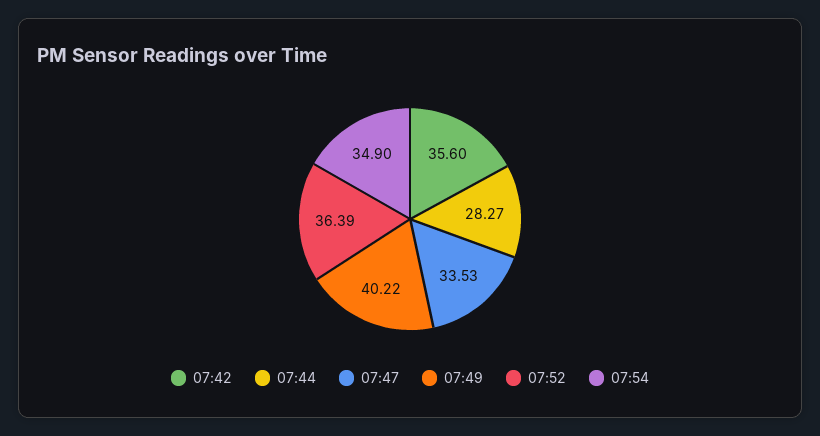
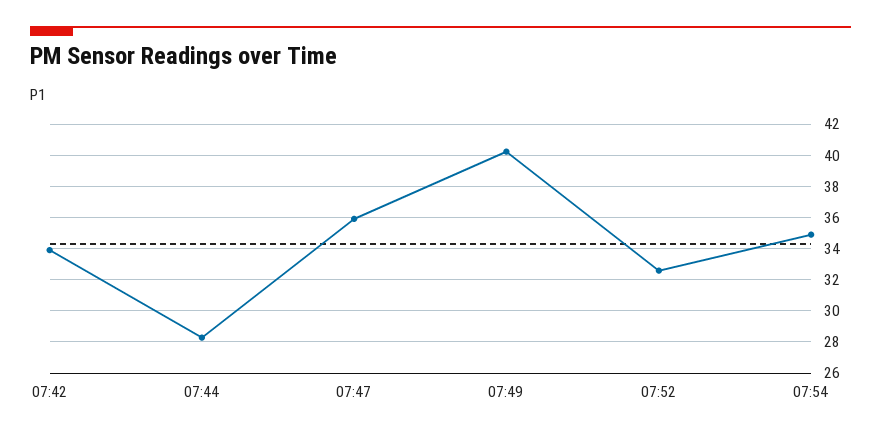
07:42: 35.6 -> 34
07:47: 33.53 -> 36
07:52: 36.39 -> 32.5

